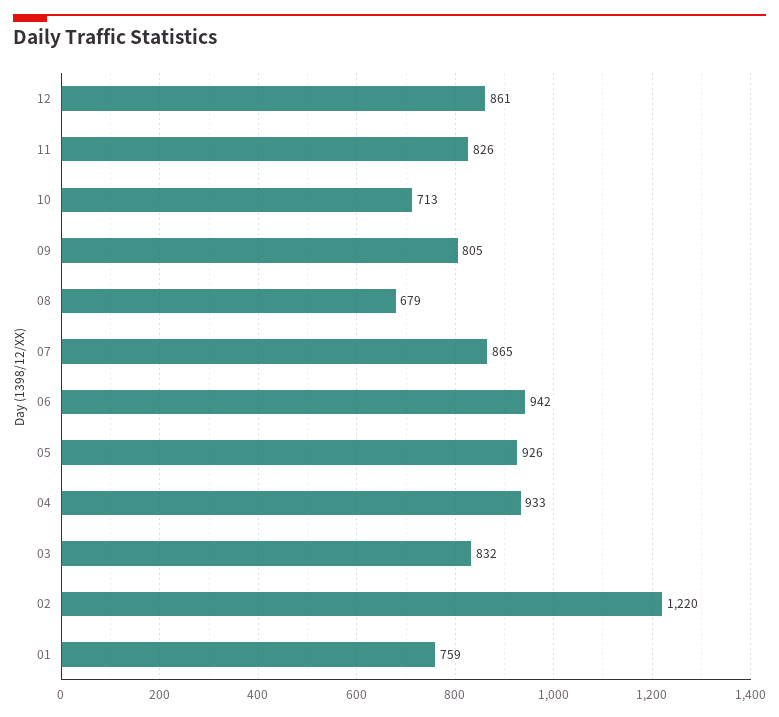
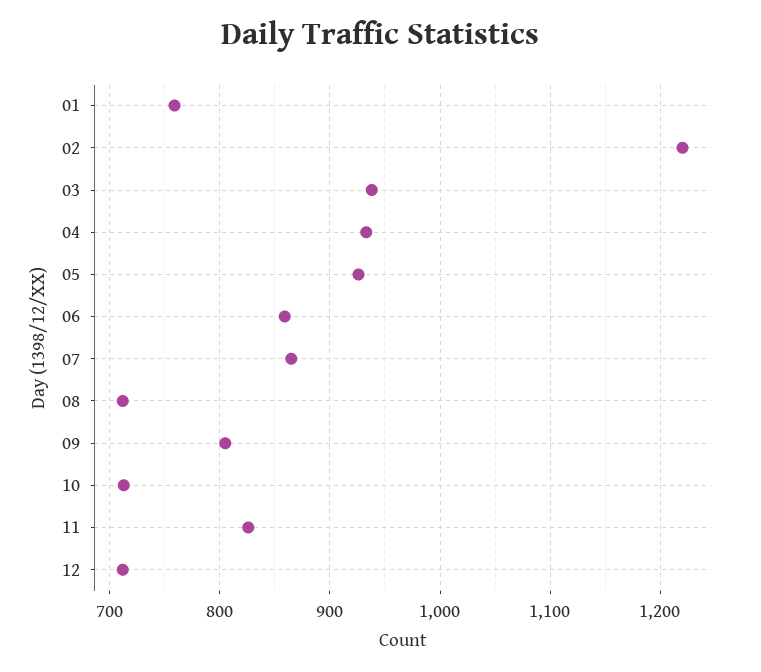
12: 861 -> 710
08: 679 -> 710
06: 942 -> 860
03: 832 -> 940

